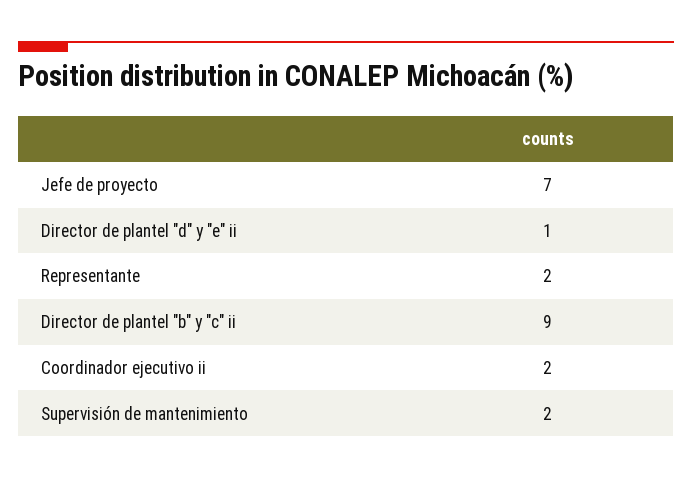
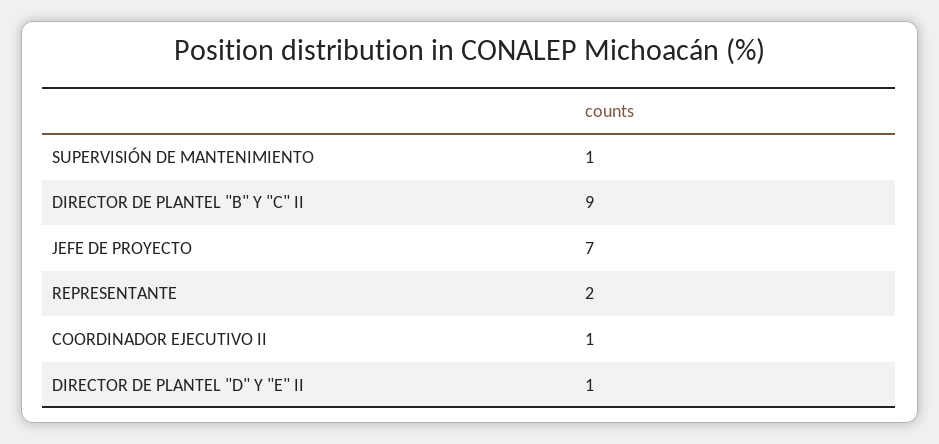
Coordinador ejecutivo ii: 2 -> 1
Supervisión de mantenimiento: 2 -> 1

